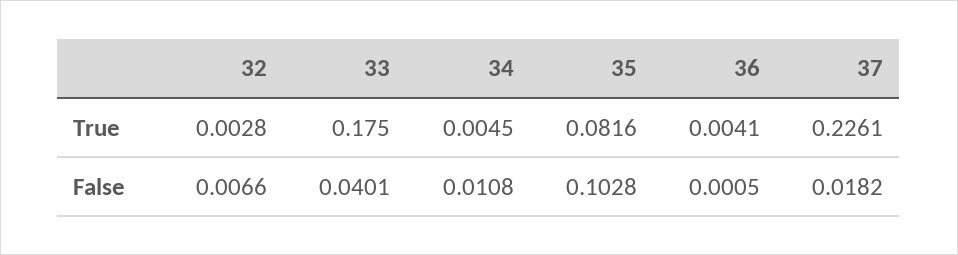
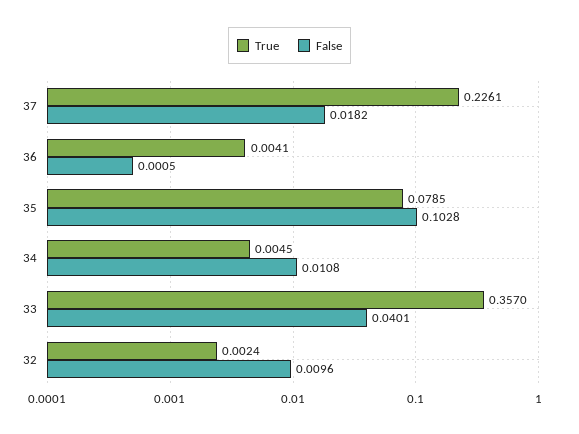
True, 32: 0.0028 -> 0.0024
True, 33: 0.175 -> 0.357
True, 35: 0.0816 -> 0.0785
False, 32: 0.0066 -> 0.0096

